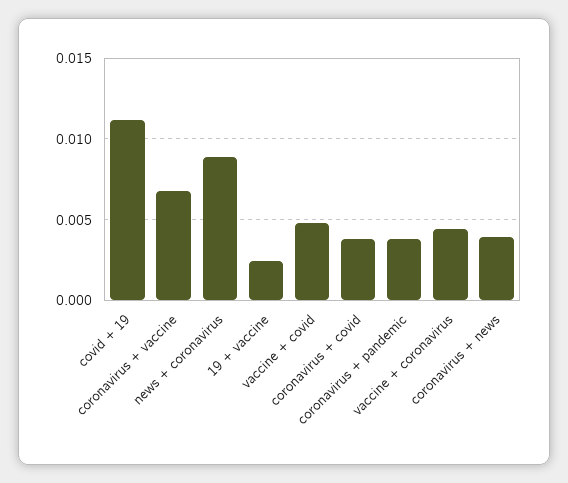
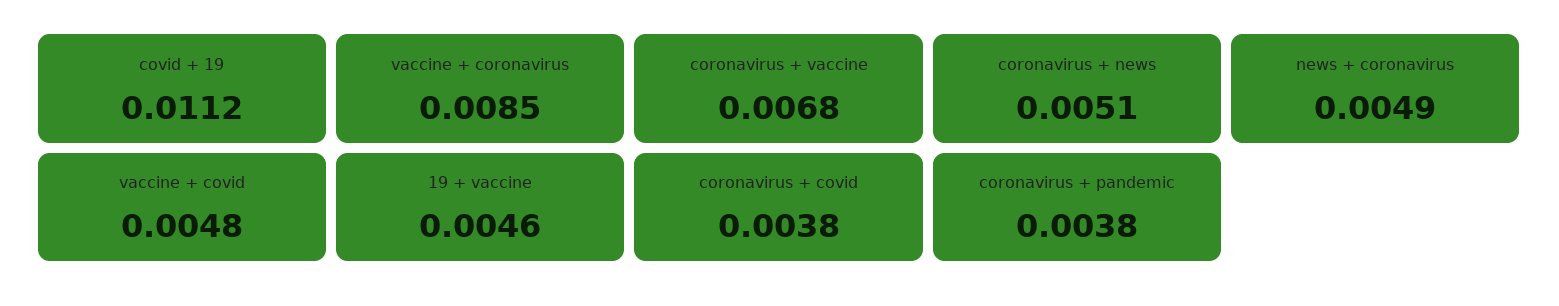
news + coronavirus: 0.009 -> 0.0049
19 + vaccine: 0.0025 -> 0.0046
vaccine + coronavirus: 0.0045 -> 0.0085
coronavirus + news: 0.004 -> 0.0051

